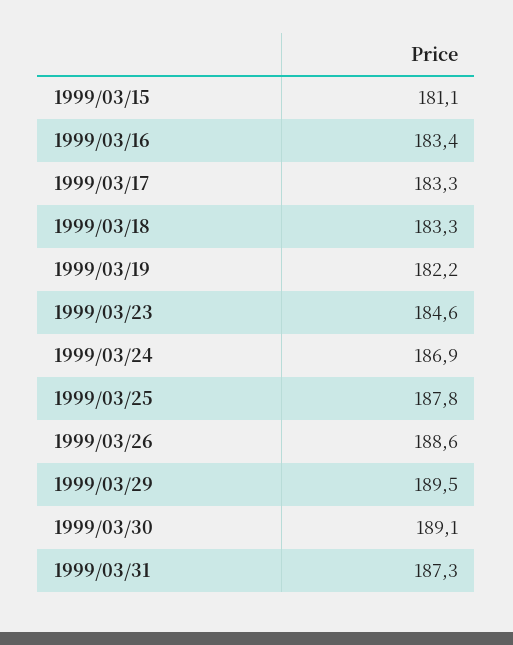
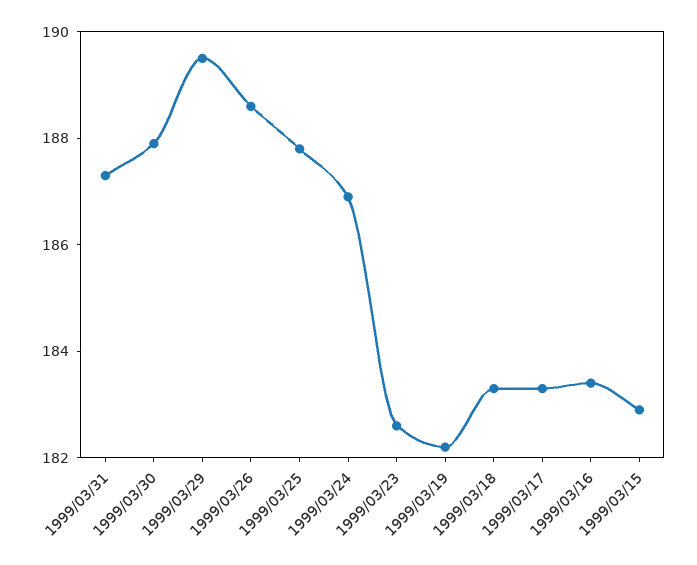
1999/03/15: 181.1 -> 183
1999/03/23: 184.6 -> 182.5
1999/03/30: 189.1 -> 188

